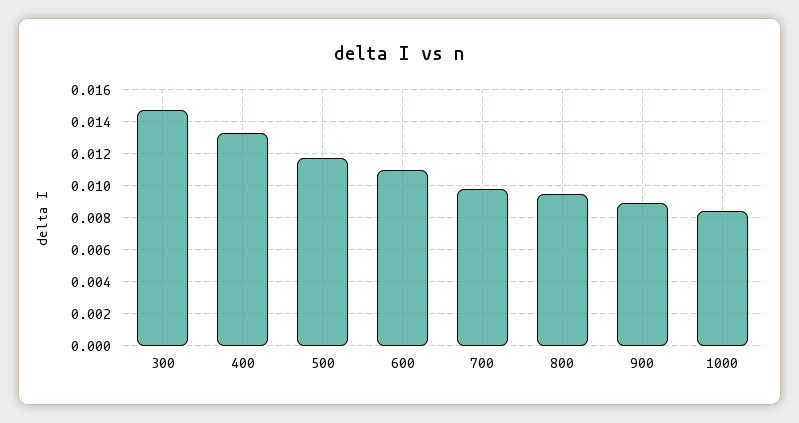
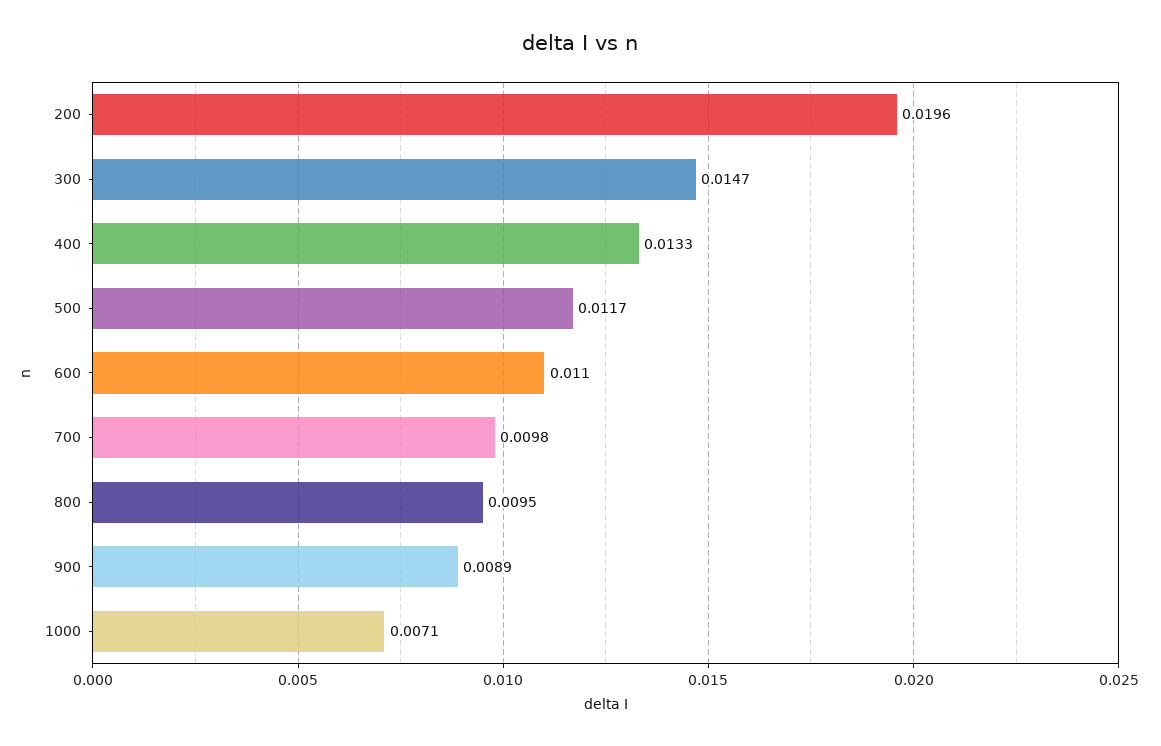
1000: 0.0085 -> 0.0071
200: none -> 0.0196

